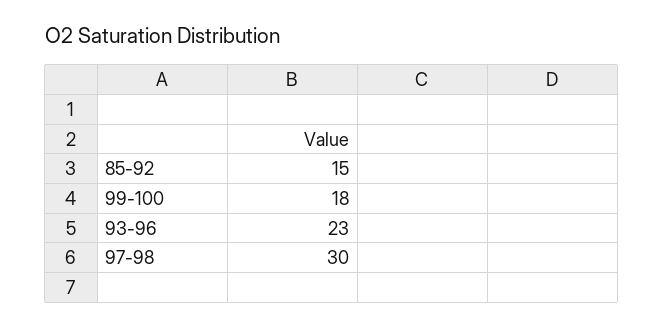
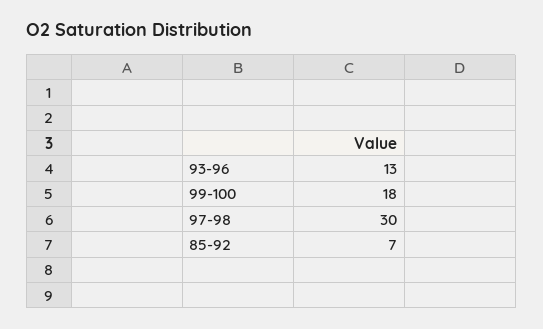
85-92: 15 -> 7
93-96: 23 -> 13

